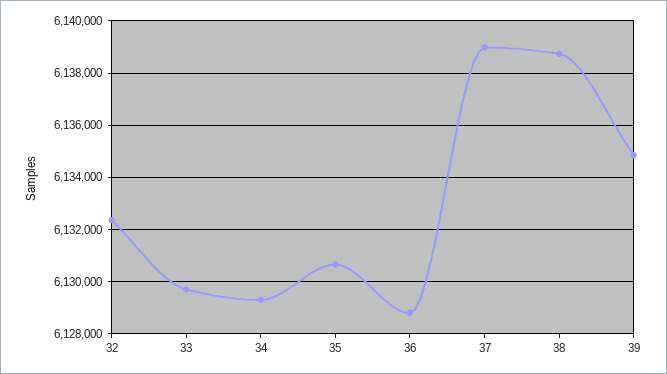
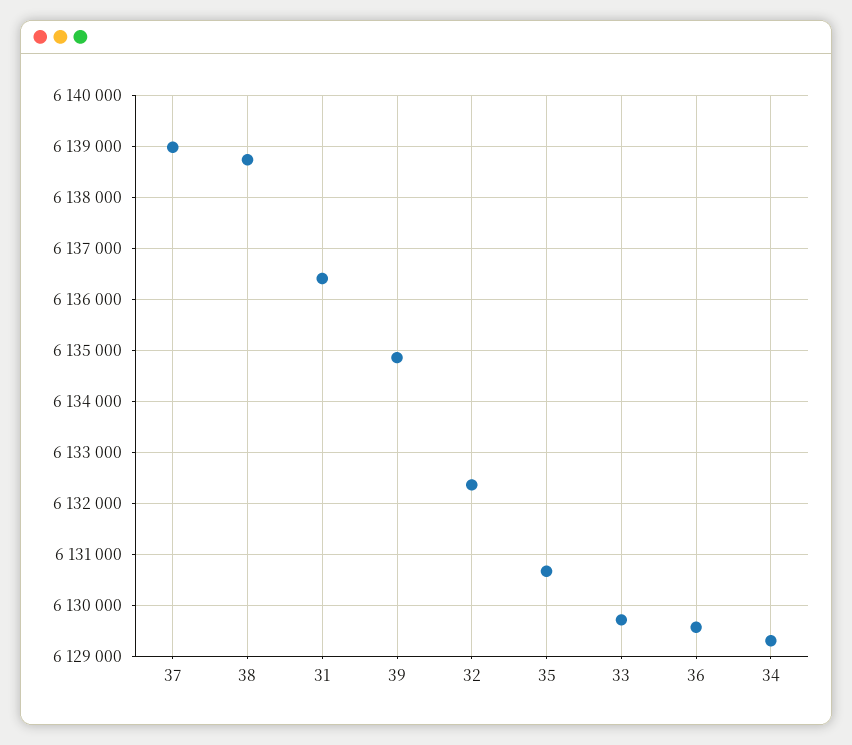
36: 6128750 -> 6129600
31: none -> 6136400

